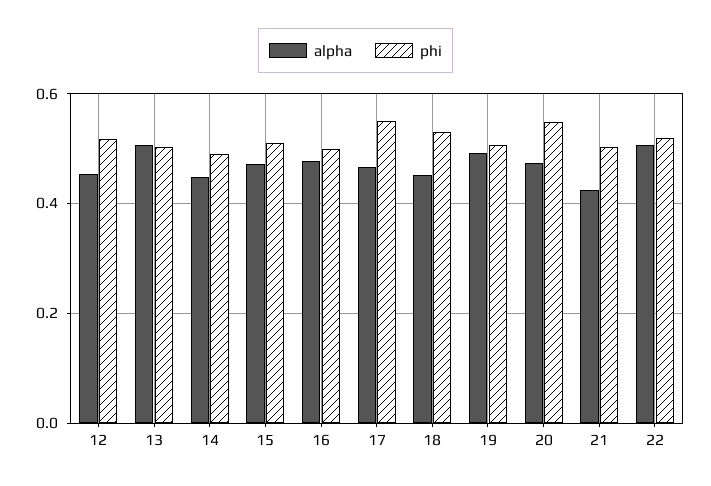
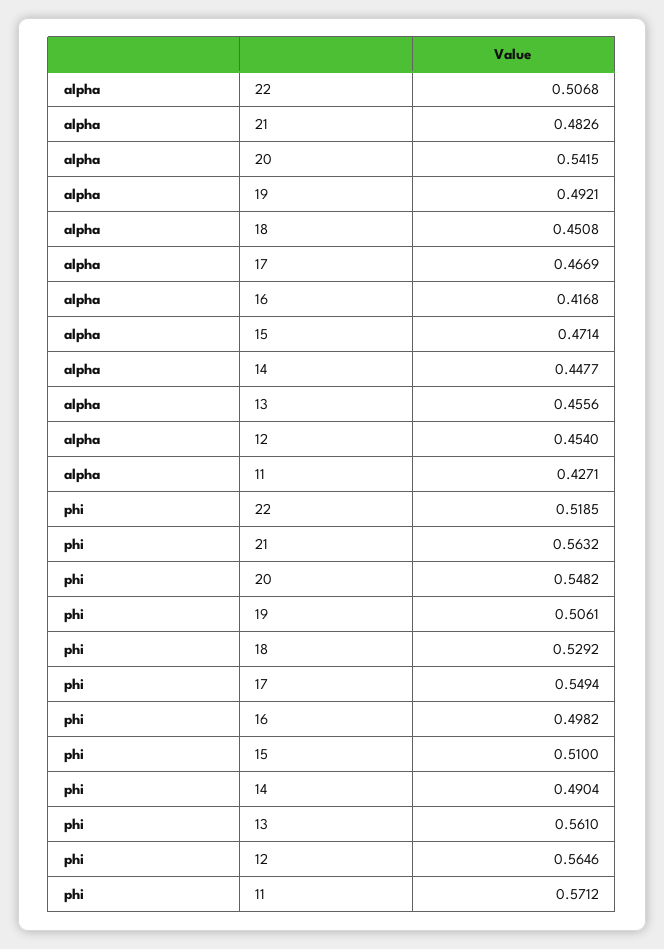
phi, 12: 0.52 -> 0.5646
alpha, 13: 0.5 -> 0.4556
phi, 13: 0.5 -> 0.561
alpha, 16: 0.48 -> 0.4168
alpha, 20: 0.48 -> 0.5415
alpha, 21: 0.42 -> 0.4826
phi, 21: 0.5 -> 0.5632
alpha, 11: none -> 0.4271
phi, 11: none -> 0.5712

